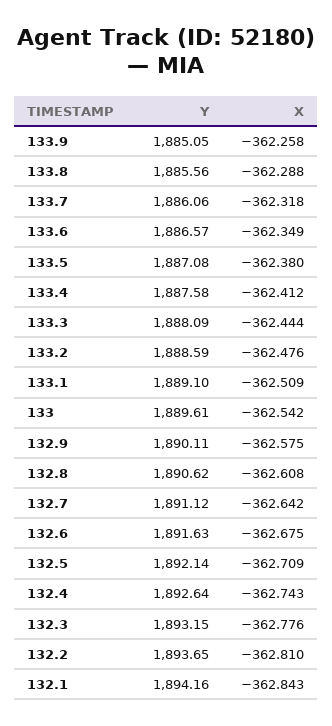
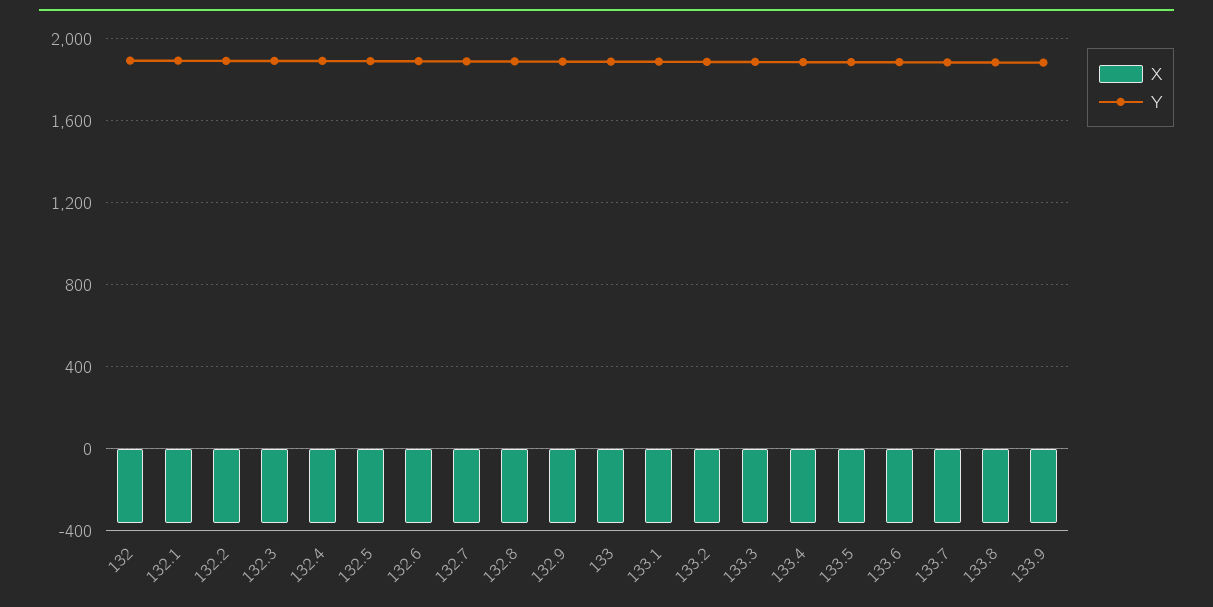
X, 132: none -> -350
Y, 132: none -> 1900

